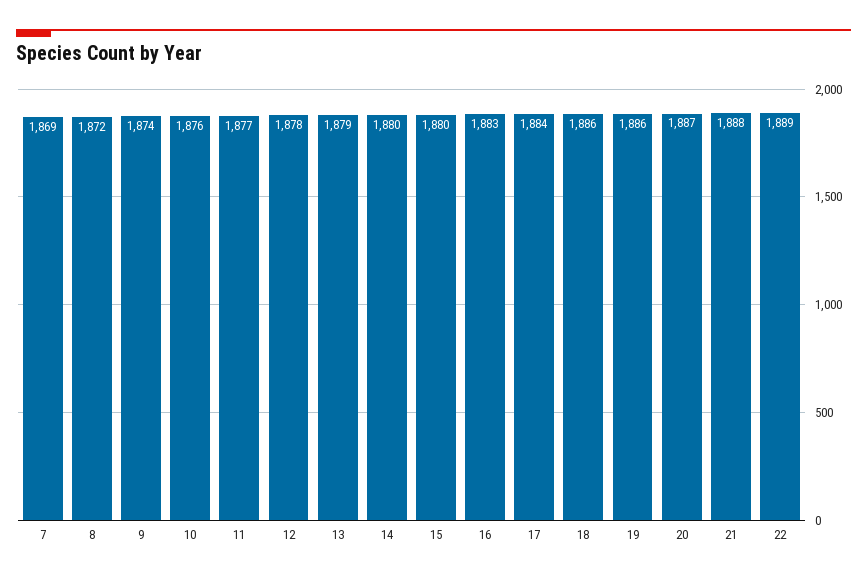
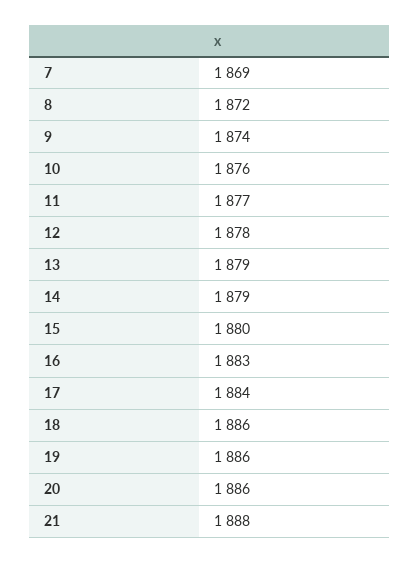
14: 1880 -> 1879
20: 1887 -> 1886
22: 1889 -> none

